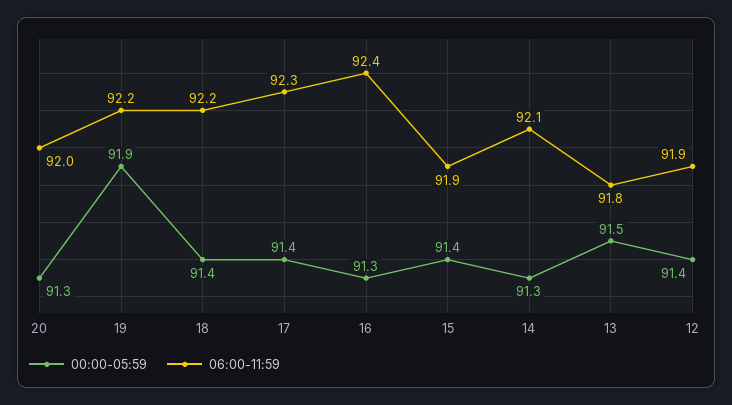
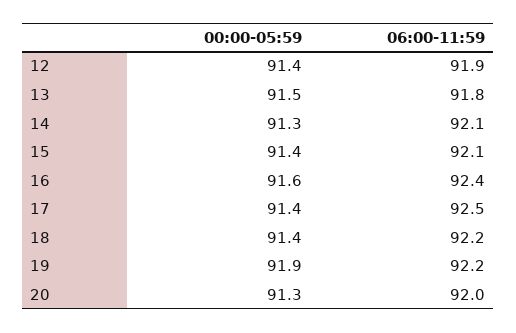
06:00-11:59, 17: 92.3 -> 92.5
00:00-05:59, 16: 91.3 -> 91.6
06:00-11:59, 15: 91.9 -> 92.1

